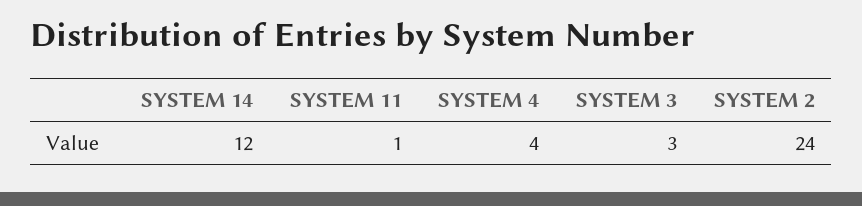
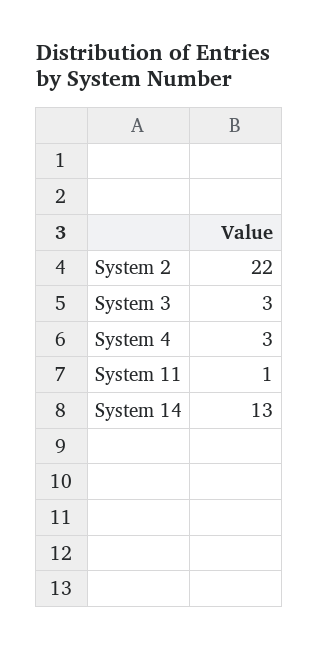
SYSTEM 14: 12 -> 13
SYSTEM 4: 4 -> 3
SYSTEM 2: 24 -> 22

